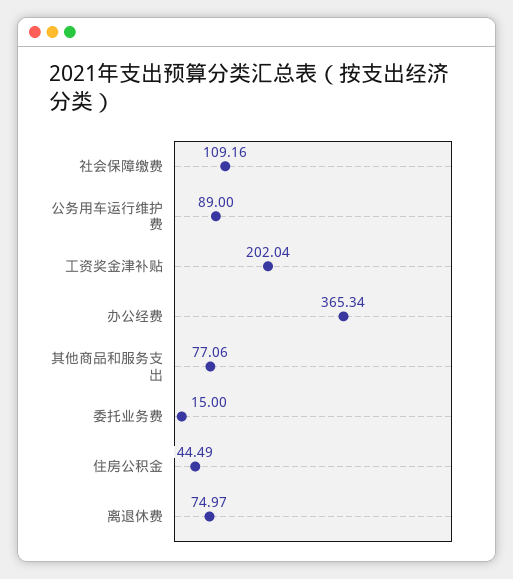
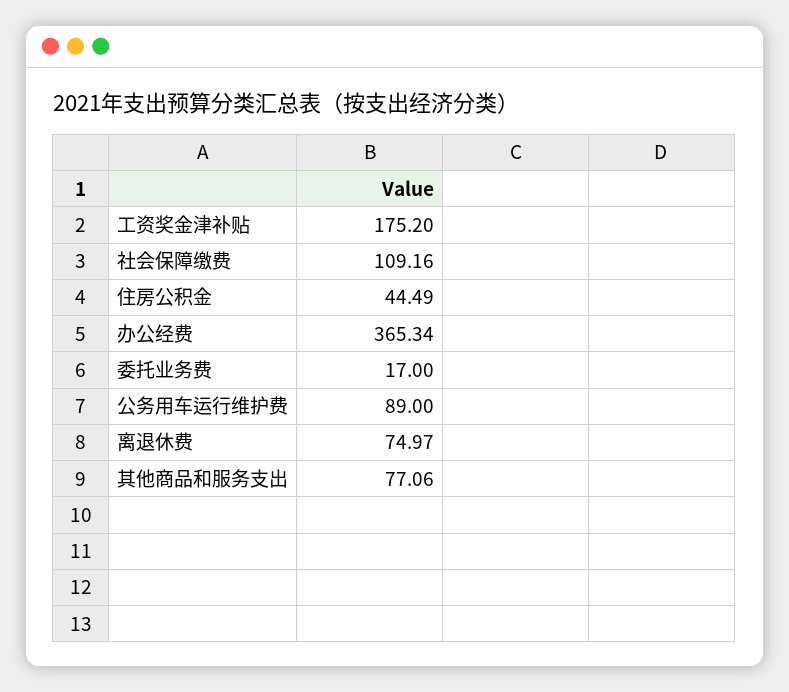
工资奖金津补贴: 202.04 -> 175.2
委托业务费: 15 -> 17

